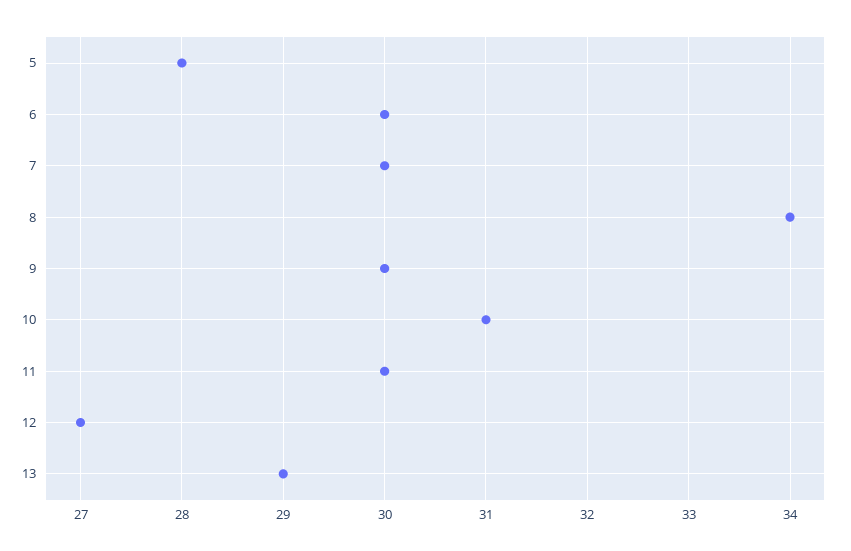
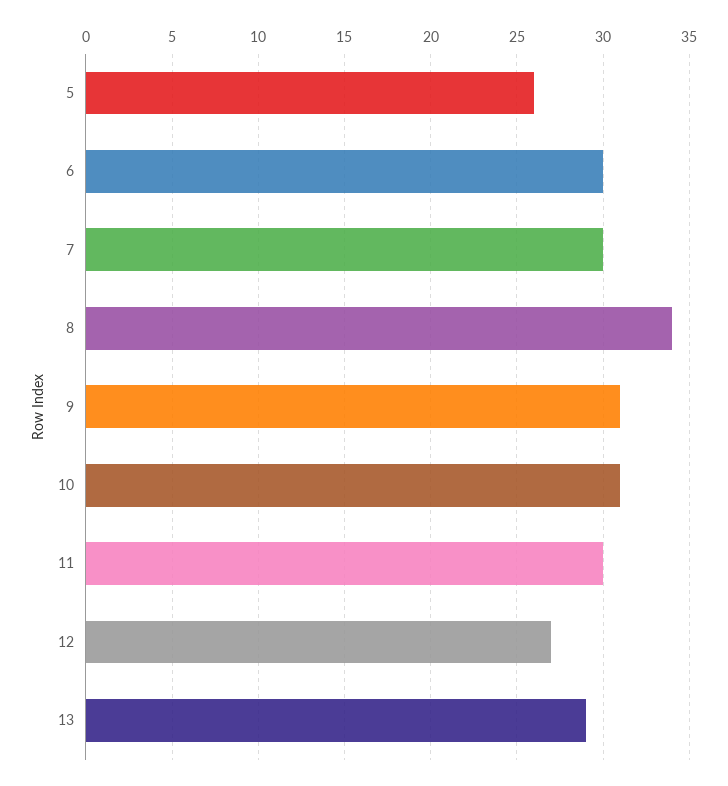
5: 28 -> 26
9: 30 -> 31

